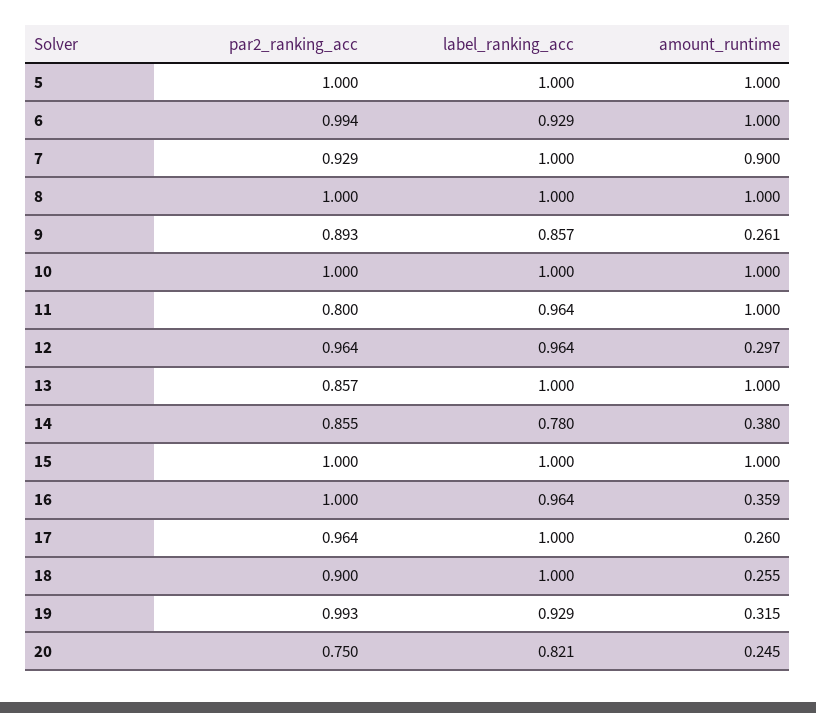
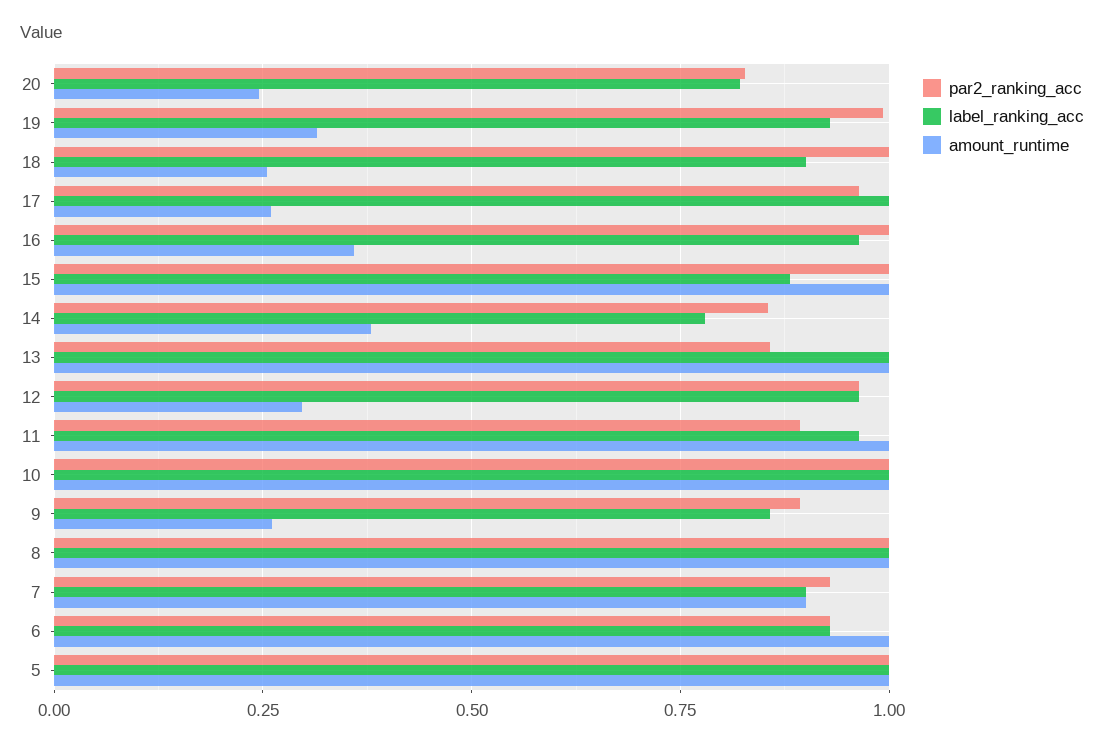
par2_ranking_acc, 6: 0.994 -> 0.925
label_ranking_acc, 7: 1 -> 0.9
par2_ranking_acc, 11: 0.8 -> 0.9
label_ranking_acc, 15: 1 -> 0.875
par2_ranking_acc, 18: 0.9 -> 1
label_ranking_acc, 18: 1 -> 0.9
par2_ranking_acc, 20: 0.75 -> 0.825

